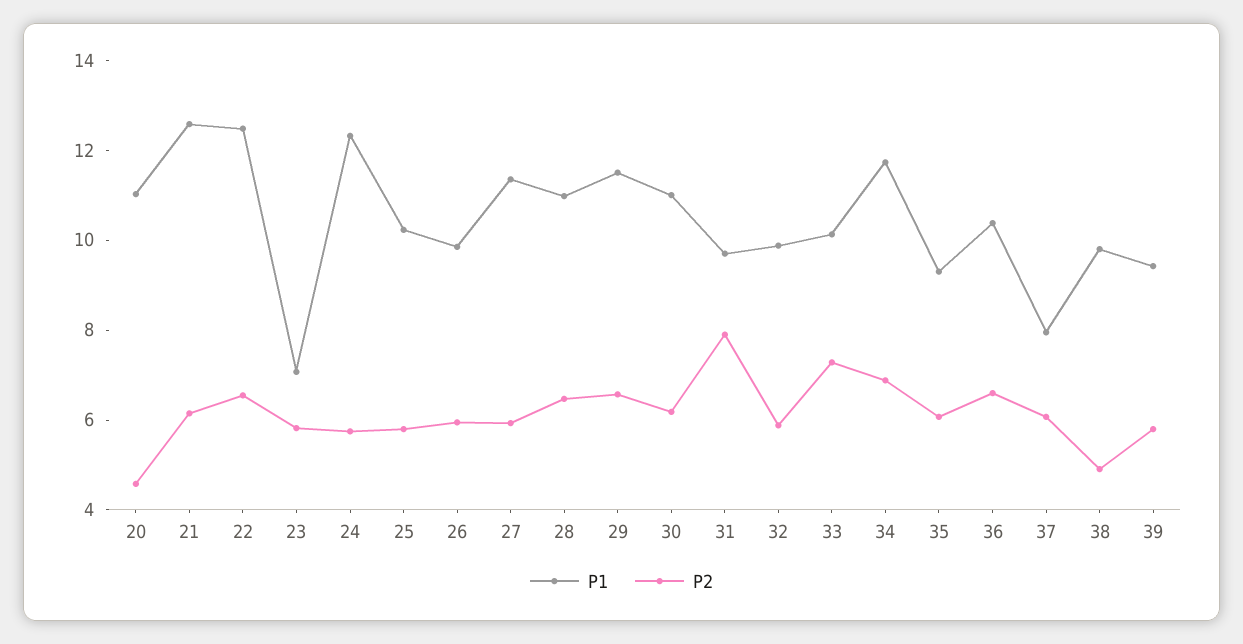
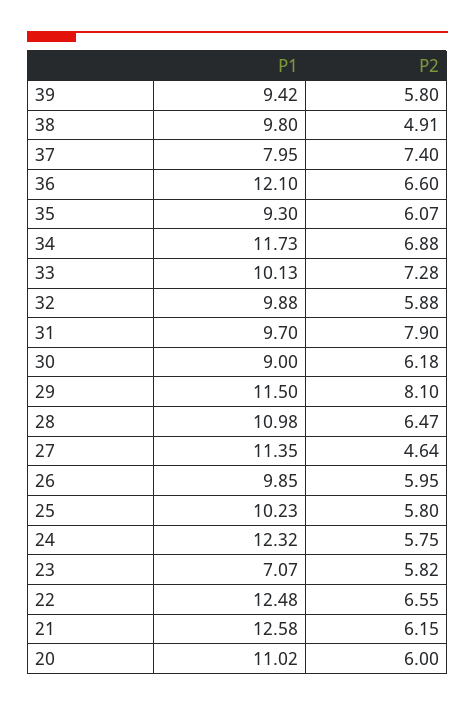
P2, 20: 4.5 -> 6
P2, 27: 6 -> 4.64
P2, 29: 6.5 -> 8.1
P1, 30: 11 -> 9
P1, 36: 10.5 -> 12.1
P2, 37: 6 -> 7.4

